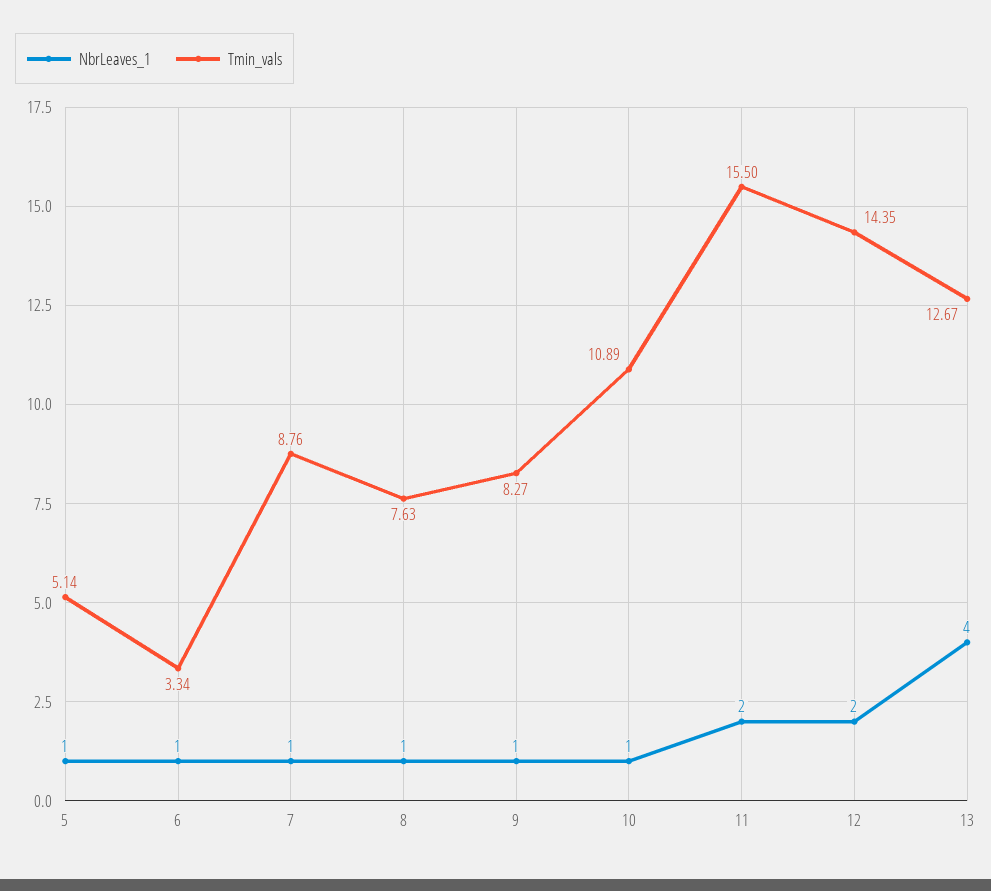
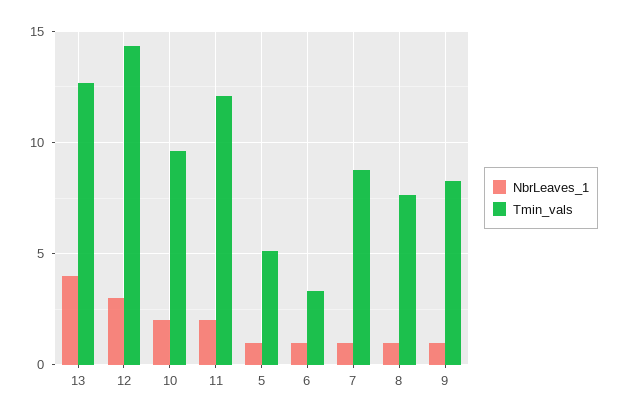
NbrLeaves_1, 10: 1 -> 2
Tmin_vals, 10: 10.89 -> 9.5
Tmin_vals, 11: 15.5 -> 12
NbrLeaves_1, 12: 2 -> 3

